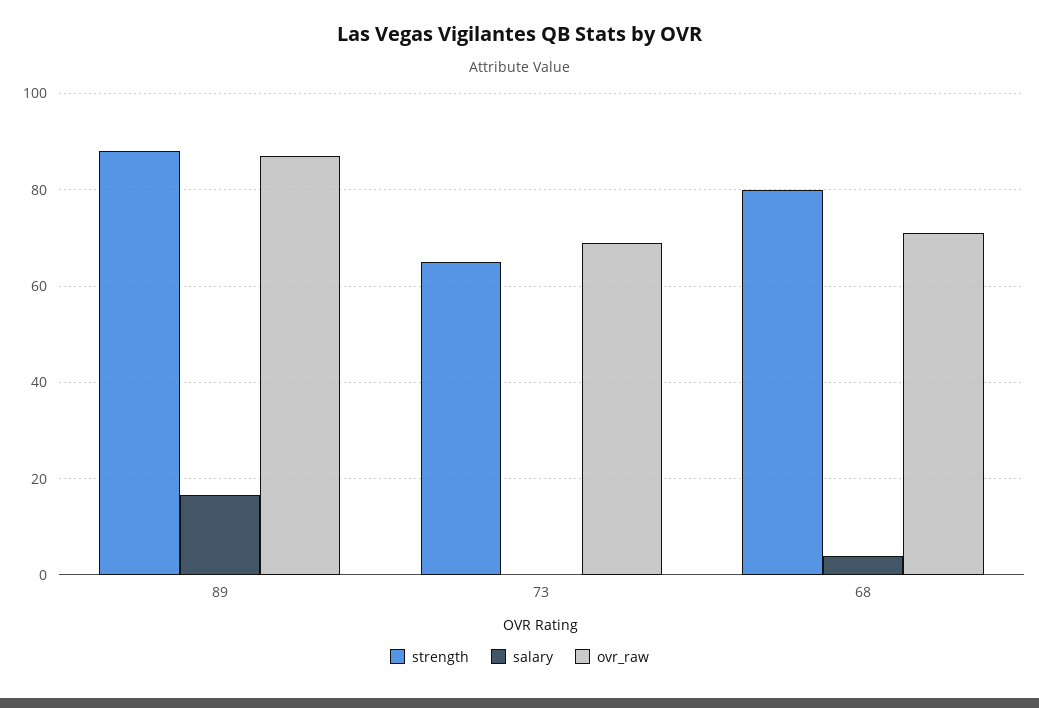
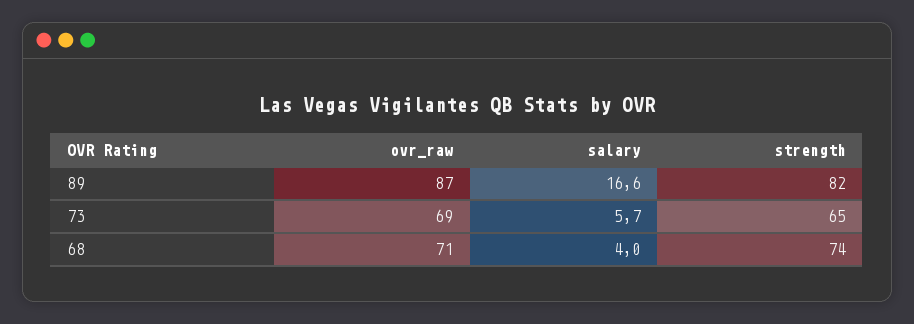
strength, 89: 88 -> 82
salary, 73: 0 -> 5.7
strength, 68: 80 -> 74

